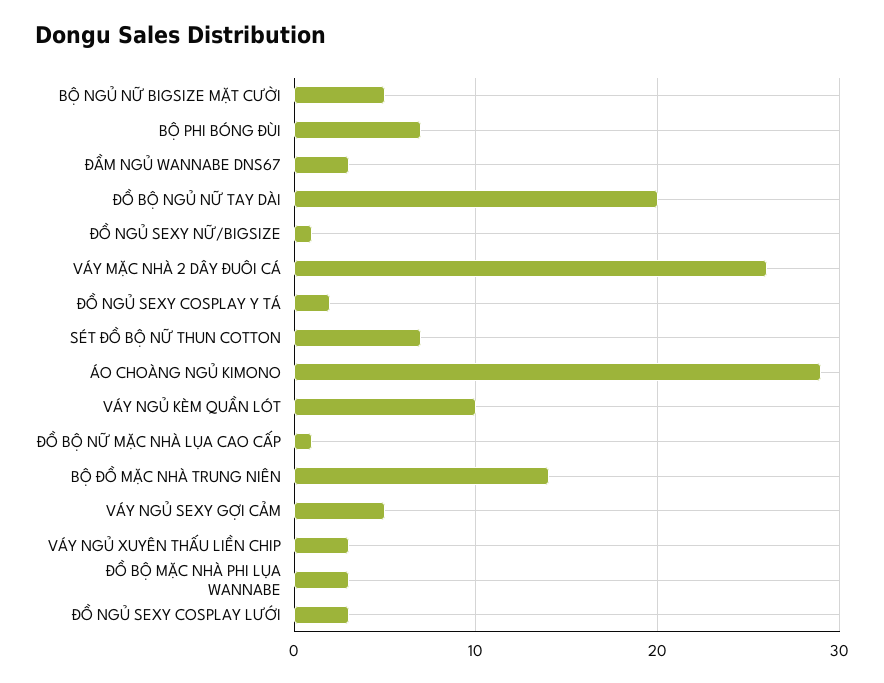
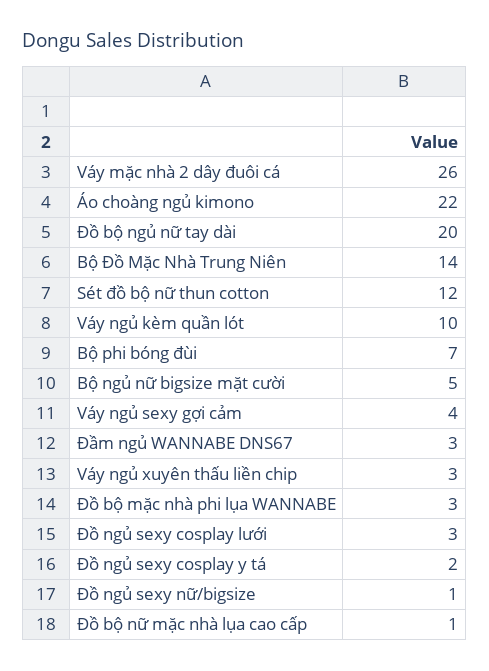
SÉT ĐỒ BỘ NỮ THUN COTTON: 7 -> 12
ÁO CHOÀNG NGỦ KIMONO: 29 -> 22
VÁY NGỦ SEXY GỢI CẢM: 5 -> 4

